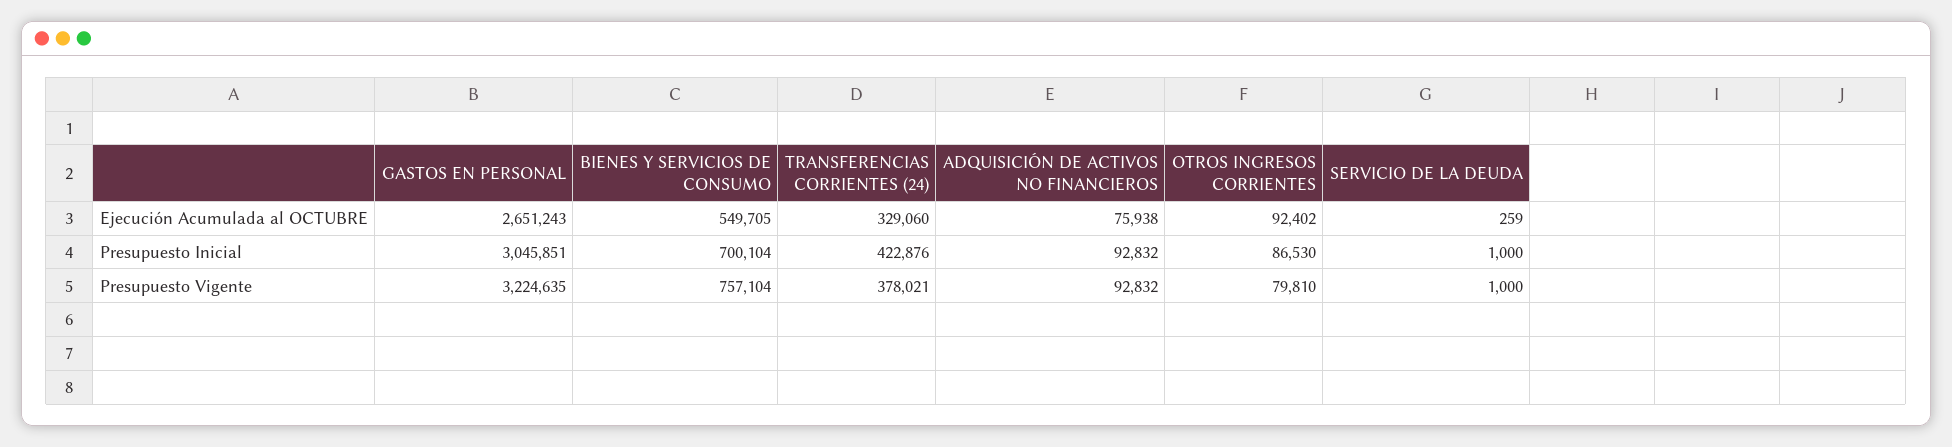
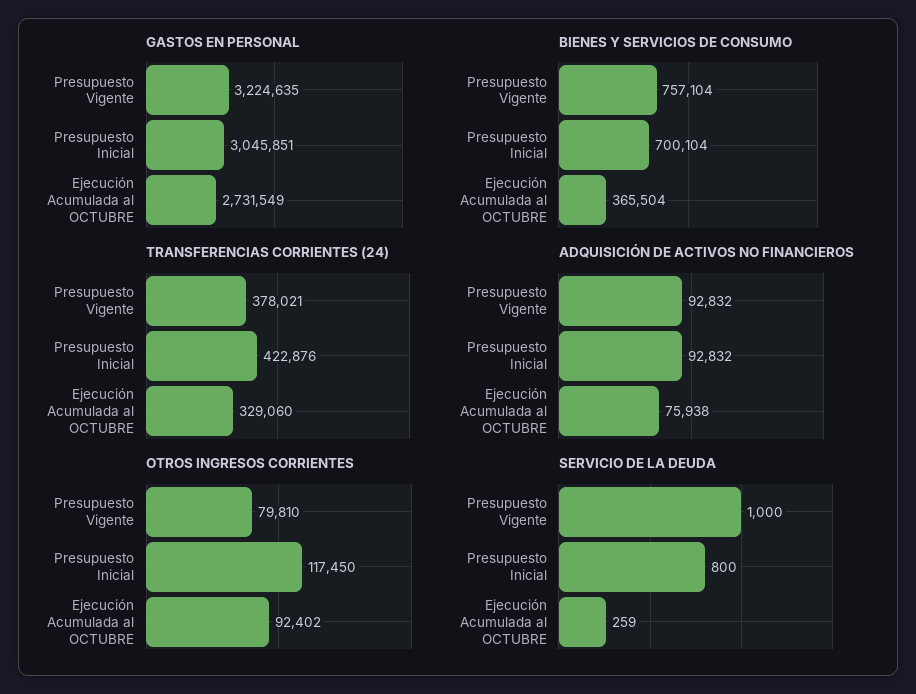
GASTOS EN PERSONAL, Ejecución Acumulada al OCTUBRE: 2651243 -> 2731549
BIENES Y SERVICIOS DE CONSUMO, Ejecución Acumulada al OCTUBRE: 549705 -> 365504
OTROS INGRESOS CORRIENTES, Presupuesto Inicial: 86530 -> 117450
SERVICIO DE LA DEUDA, Presupuesto Inicial: 1000 -> 800

